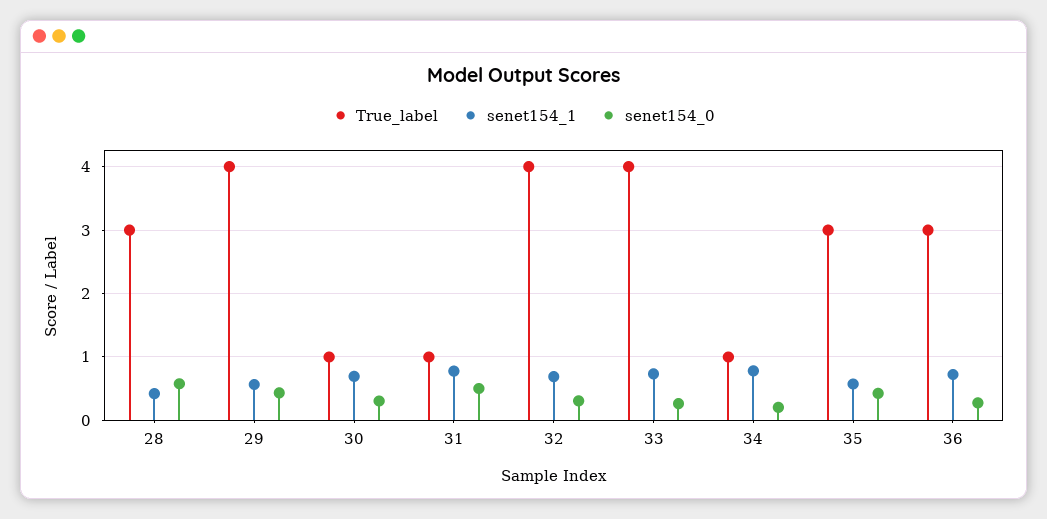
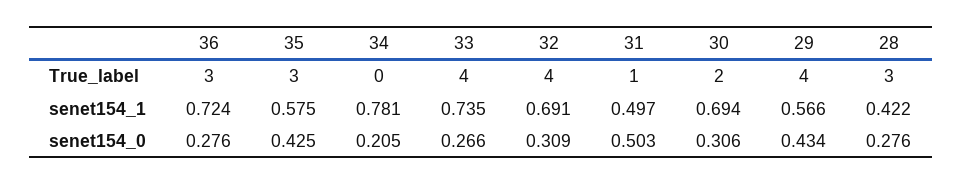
senet154_0, 28: 0.6 -> 0.276
True_label, 30: 1 -> 2
senet154_1, 31: 0.8 -> 0.497
True_label, 34: 1 -> 0

